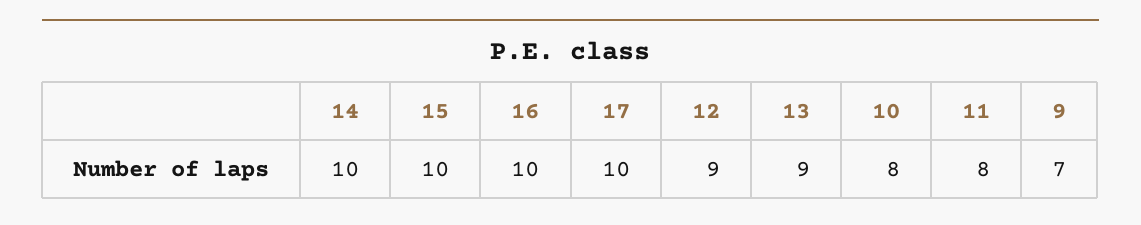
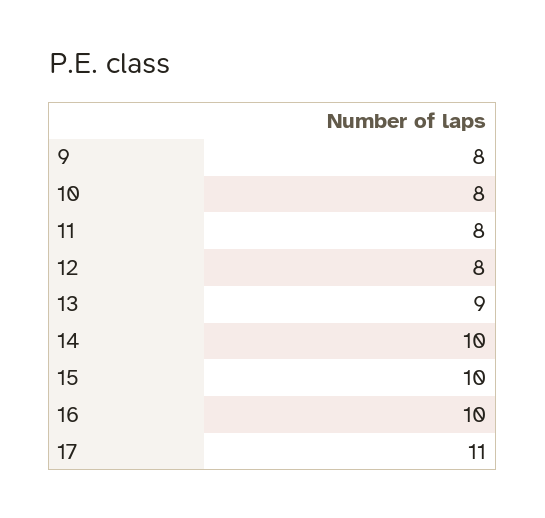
17: 10 -> 11
12: 9 -> 8
9: 7 -> 8

